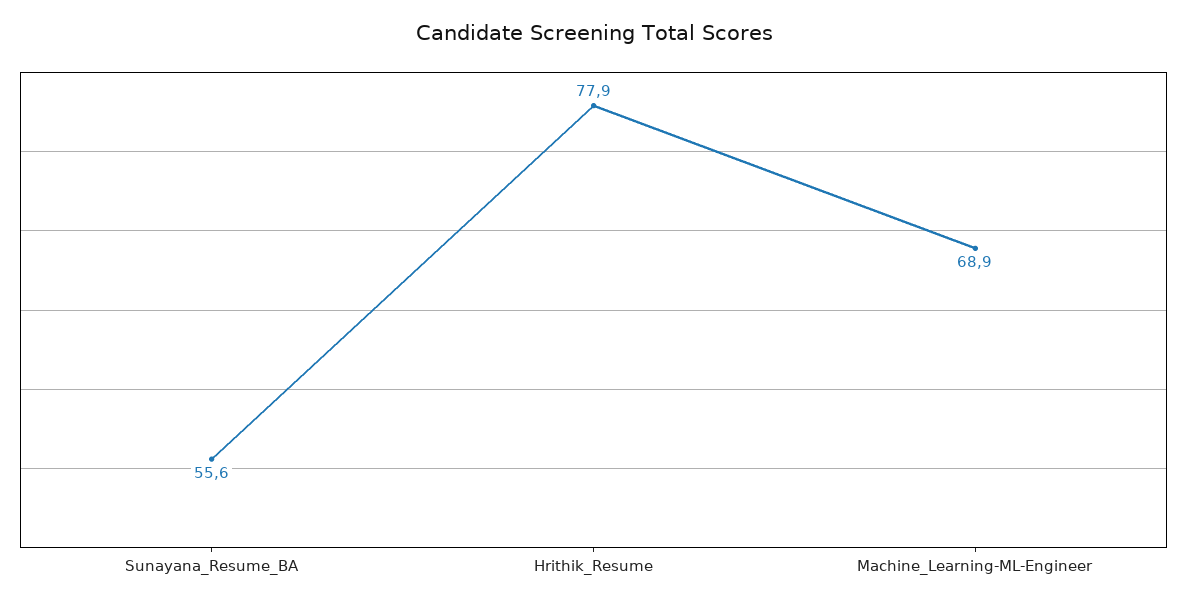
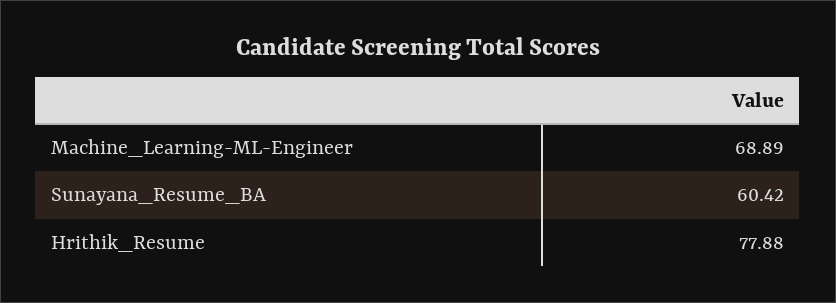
Sunayana_Resume_BA: 55.6 -> 60.42

